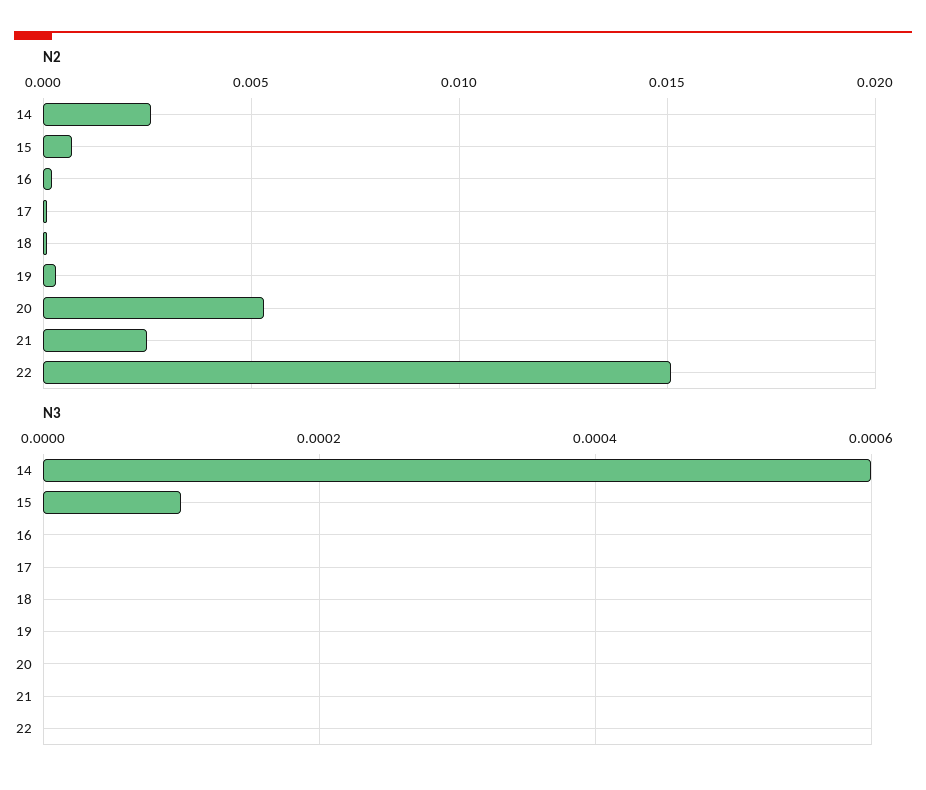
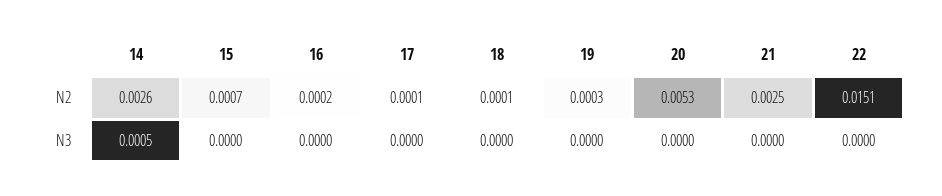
N3, 14: 0.0006 -> 0.0005
N3, 15: 0.0001 -> 0

